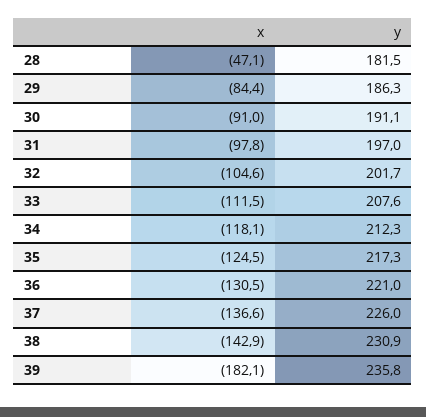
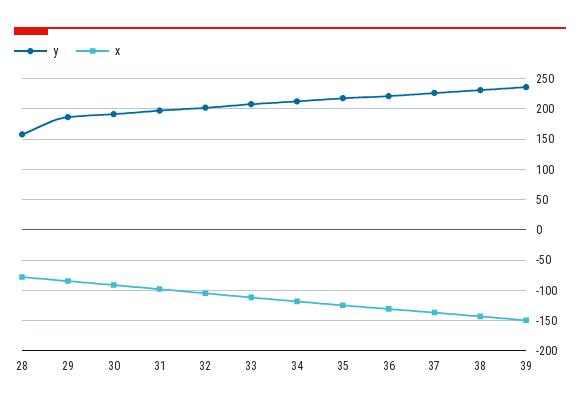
x, 28: -47.1 -> -80
y, 28: 181.5 -> 160
x, 39: -182.1 -> -150

